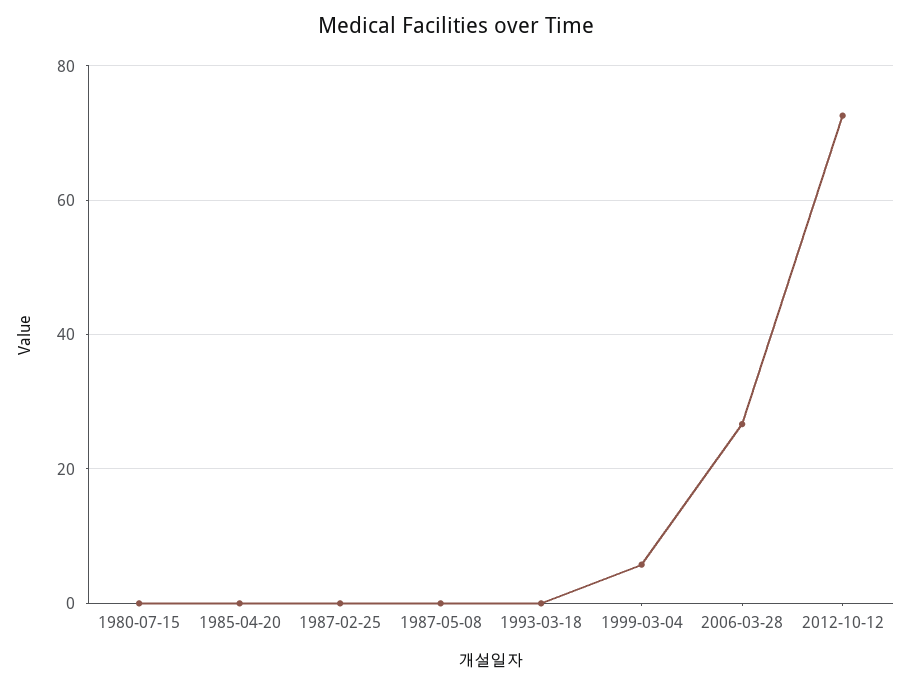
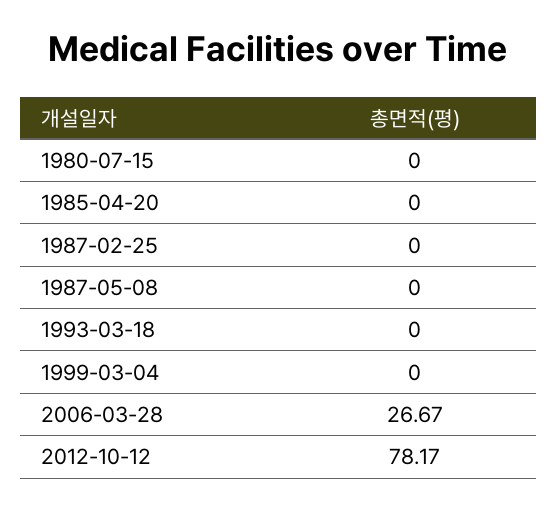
1999-03-04: 6 -> 0
2012-10-12: 72 -> 78.17

